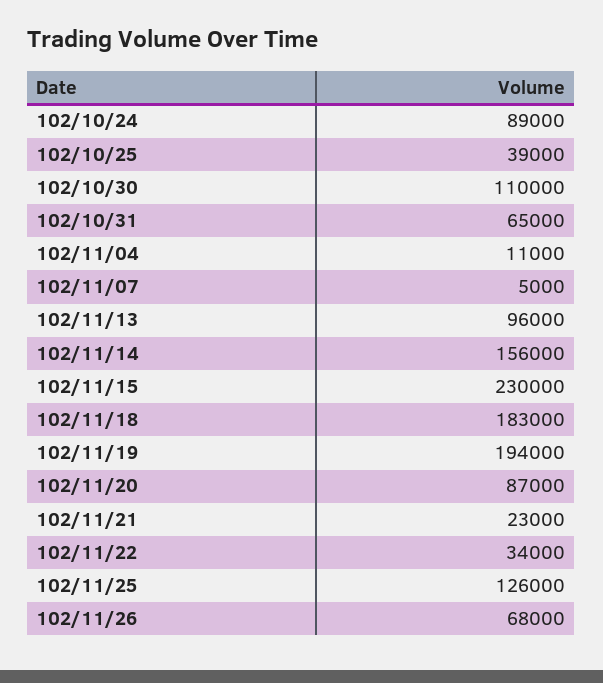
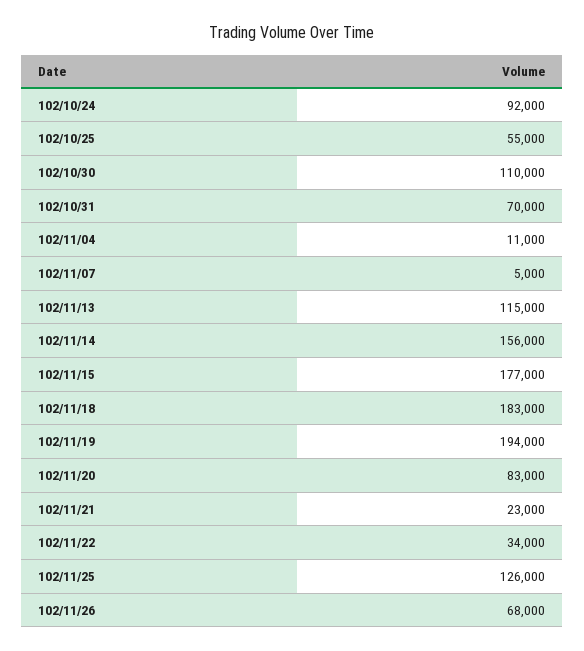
102/10/24: 89000 -> 92000
102/10/25: 39000 -> 55000
102/10/31: 65000 -> 70000
102/11/13: 96000 -> 115000
102/11/15: 230000 -> 177000
102/11/20: 87000 -> 83000

